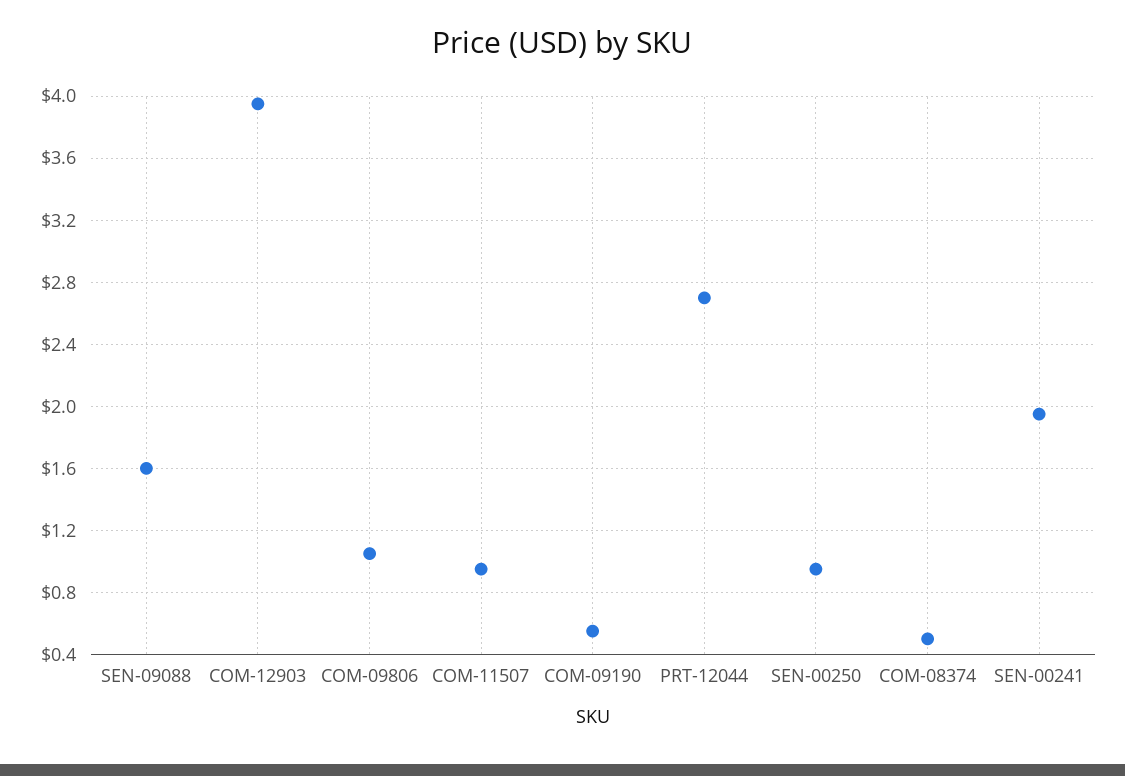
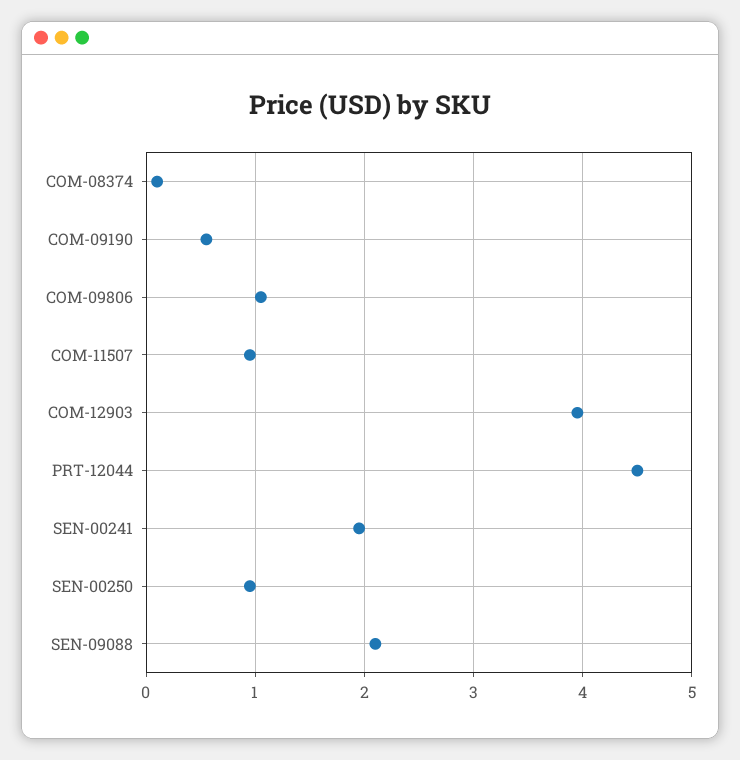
SEN-09088: 1.6 -> 2.1
PRT-12044: 2.7 -> 4.5
COM-08374: 0.5 -> 0.1

